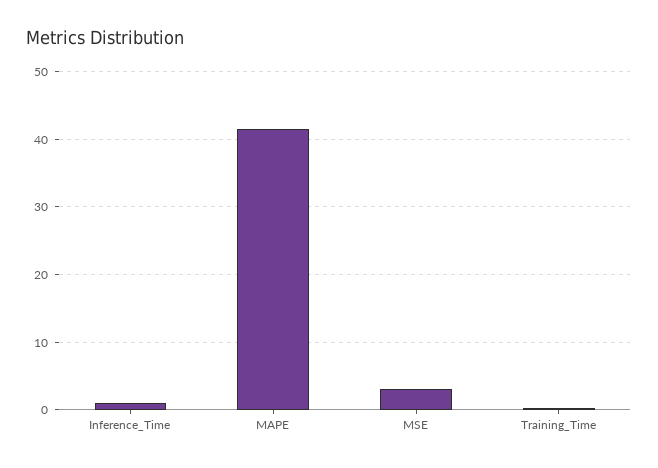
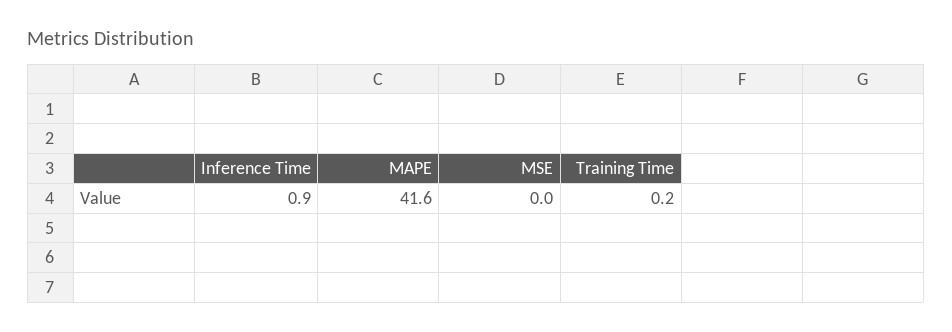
MSE: 3 -> 0

